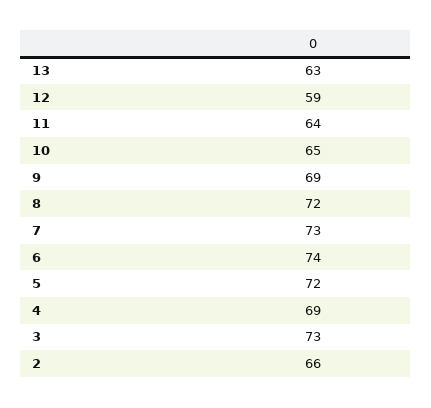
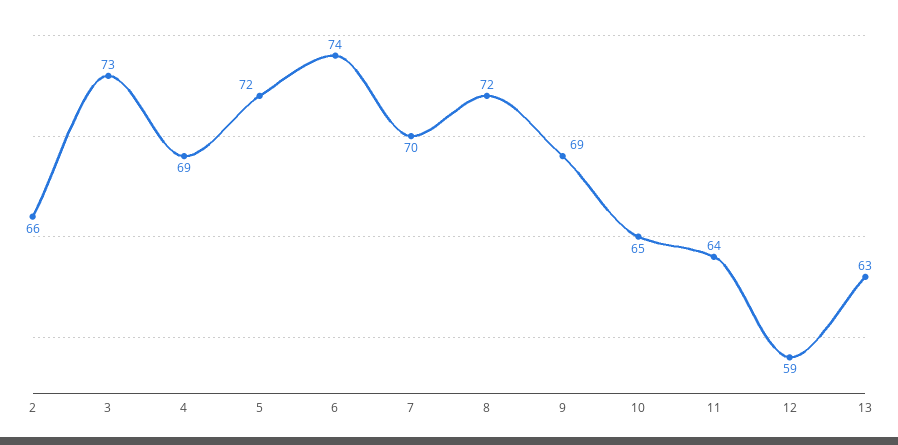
7: 73 -> 70

